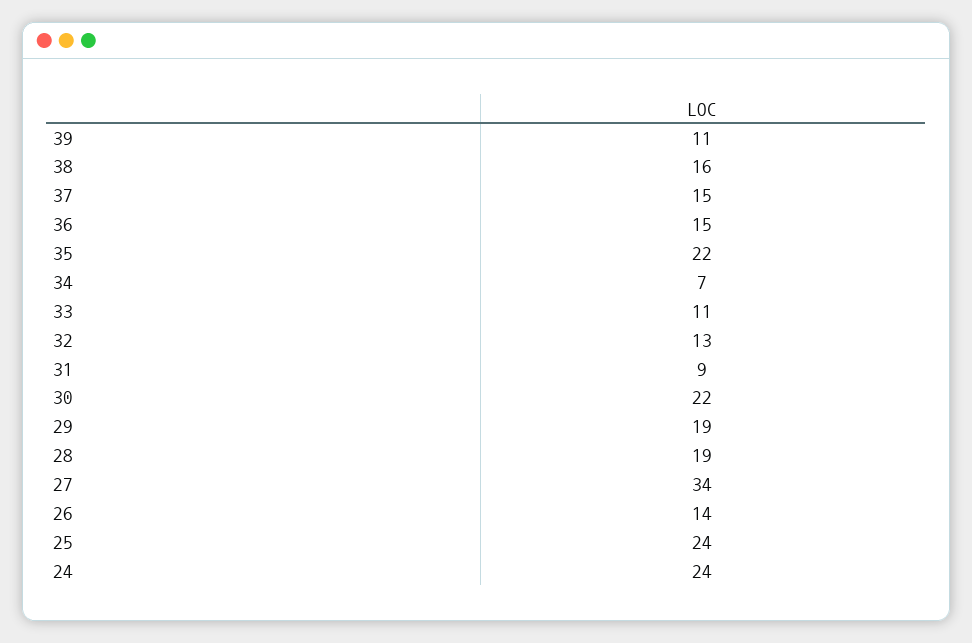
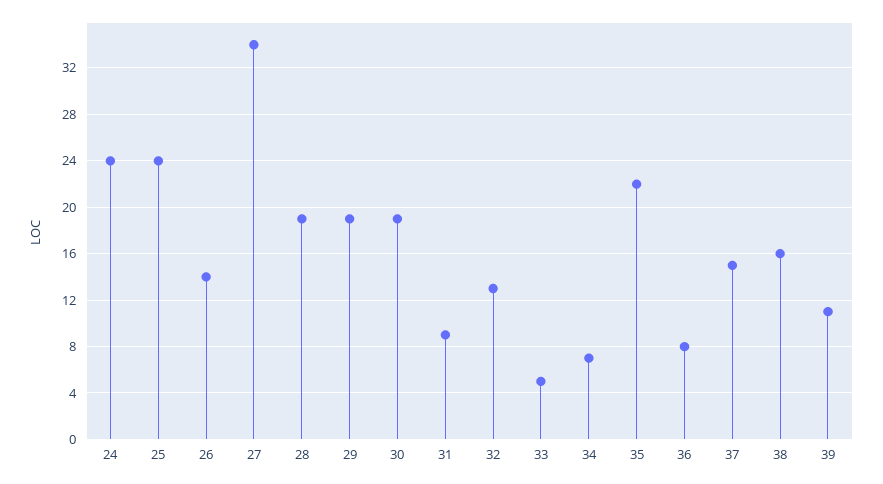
36: 15 -> 8
33: 11 -> 5
30: 22 -> 19

